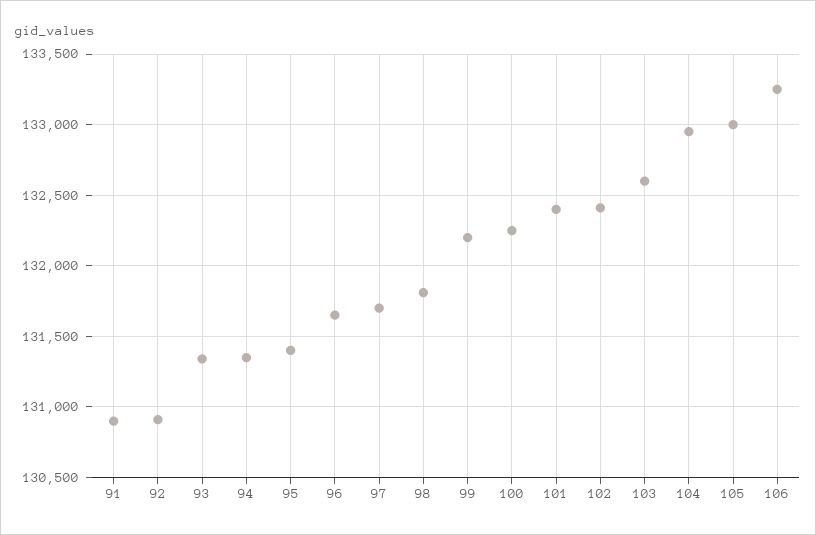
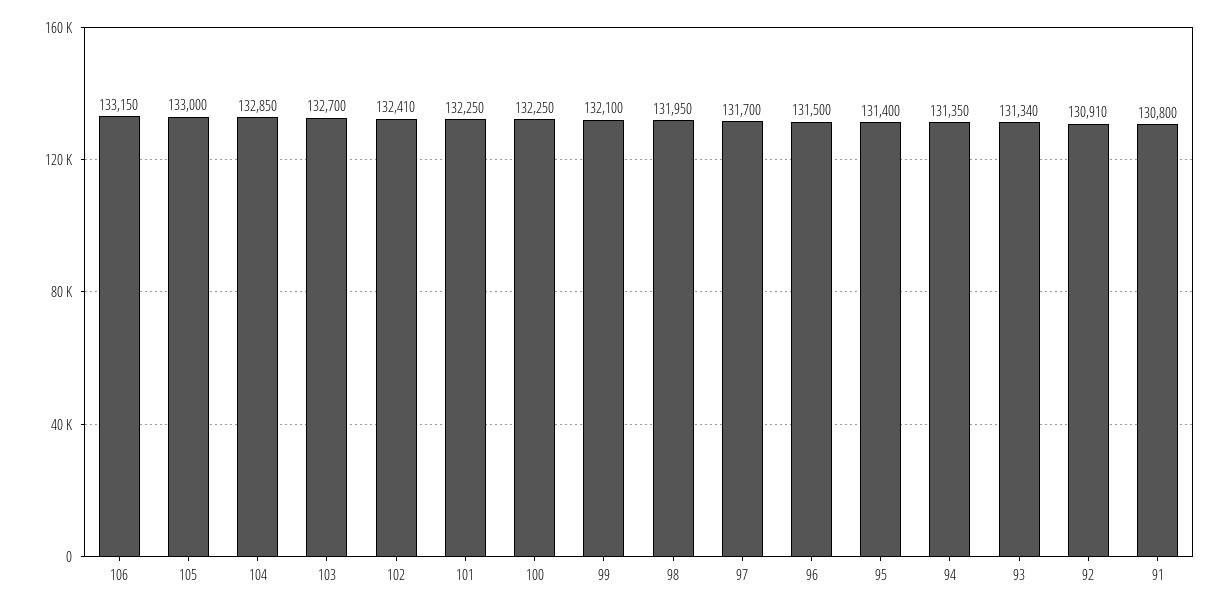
91: 130900 -> 130800
96: 131650 -> 131500
98: 131800 -> 131950
99: 132200 -> 132100
101: 132400 -> 132250
103: 132600 -> 132700
104: 132950 -> 132850
106: 133250 -> 133150

